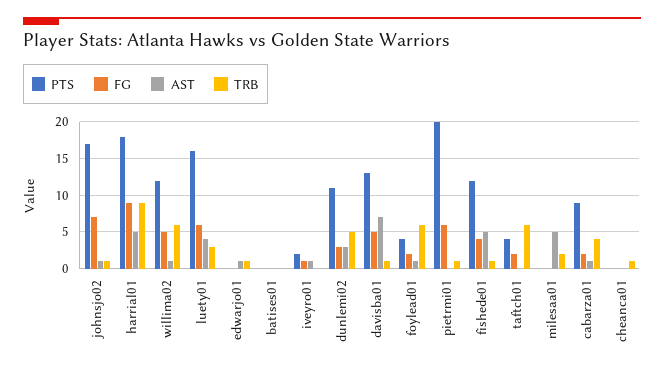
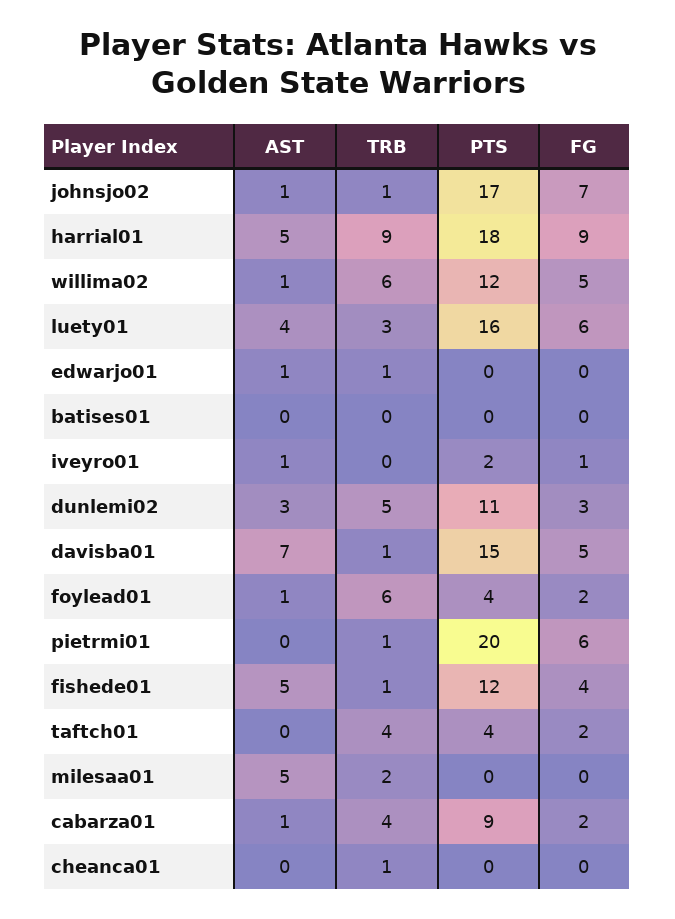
PTS, davisba01: 13 -> 15
TRB, taftch01: 6 -> 4

